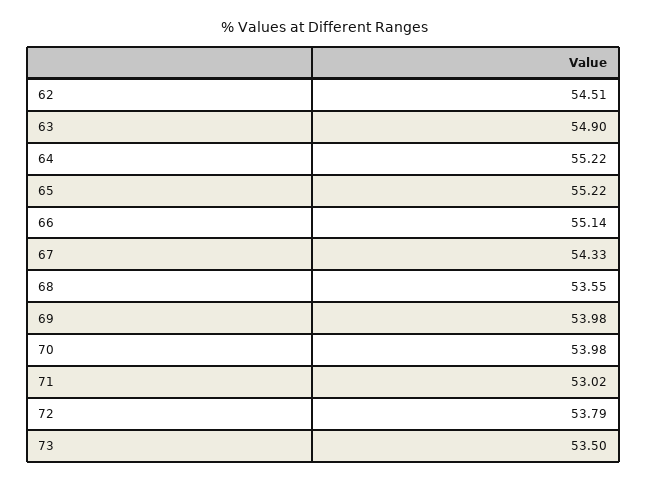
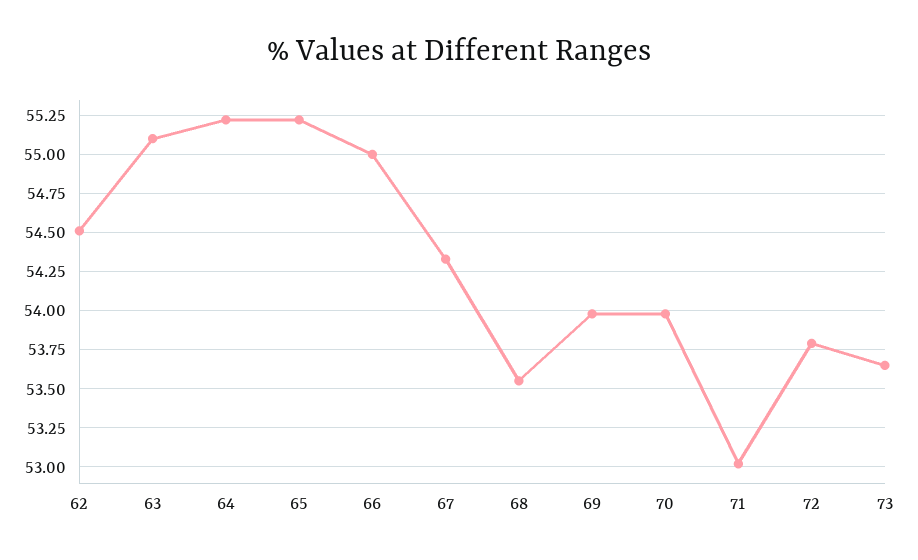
63: 54.9 -> 55.1
66: 55.14 -> 55
73: 53.5 -> 53.65

